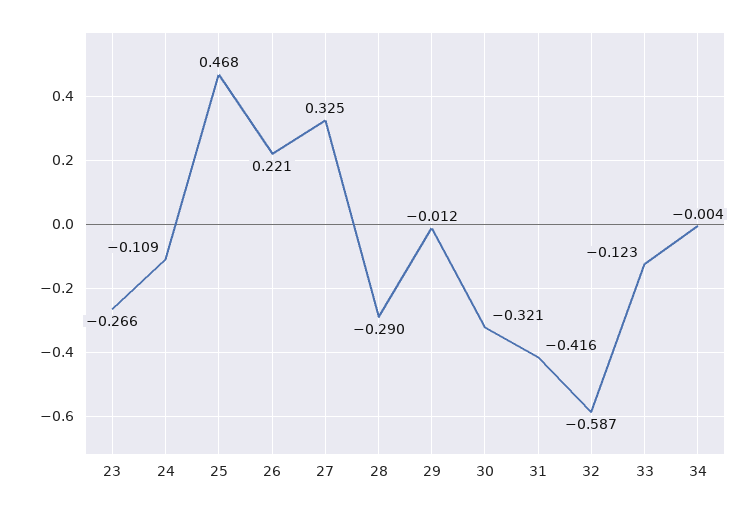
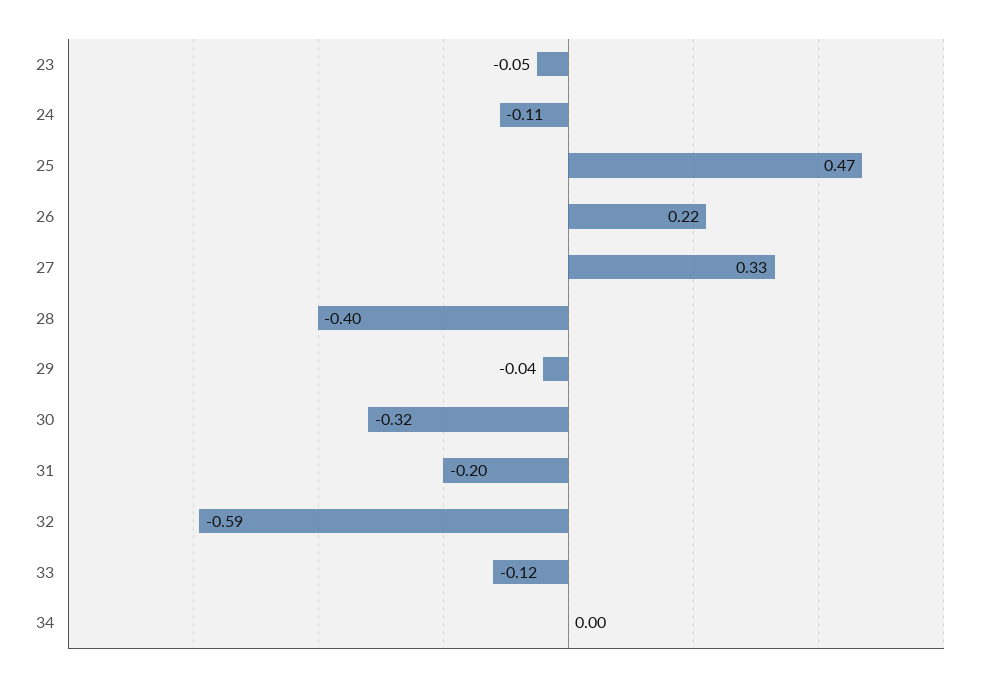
23: -0.266 -> -0.05
28: -0.29 -> -0.4
29: -0.012 -> -0.04
31: -0.416 -> -0.2

